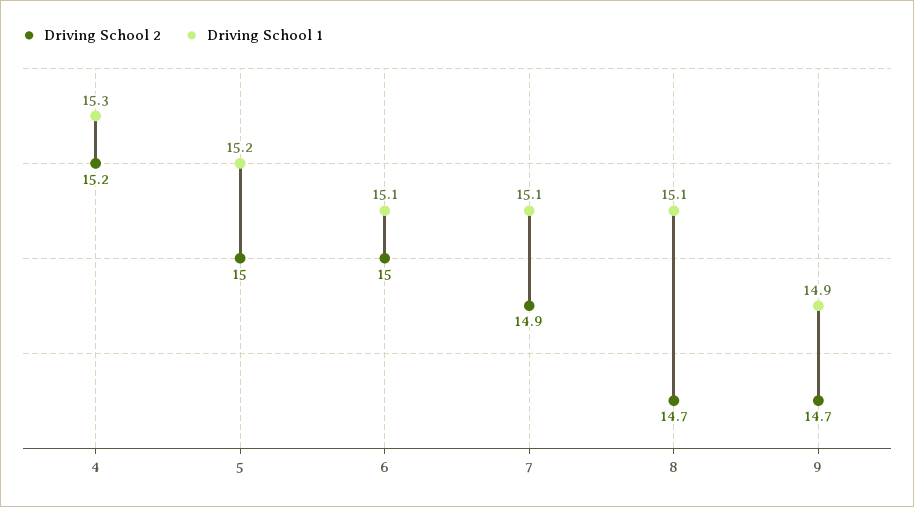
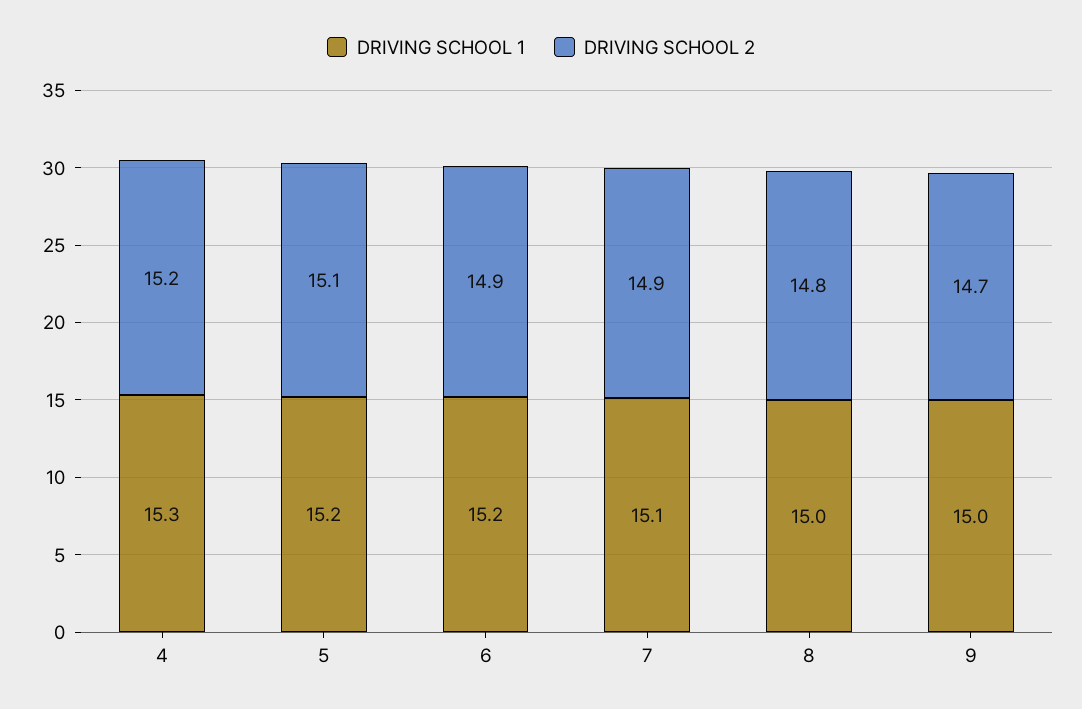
Driving School 2, 5: 15 -> 15.1
Driving School 2, 6: 15 -> 14.9
Driving School 1, 6: 15.1 -> 15.2
Driving School 2, 8: 14.7 -> 14.8
Driving School 1, 8: 15.1 -> 15
Driving School 1, 9: 14.9 -> 15

